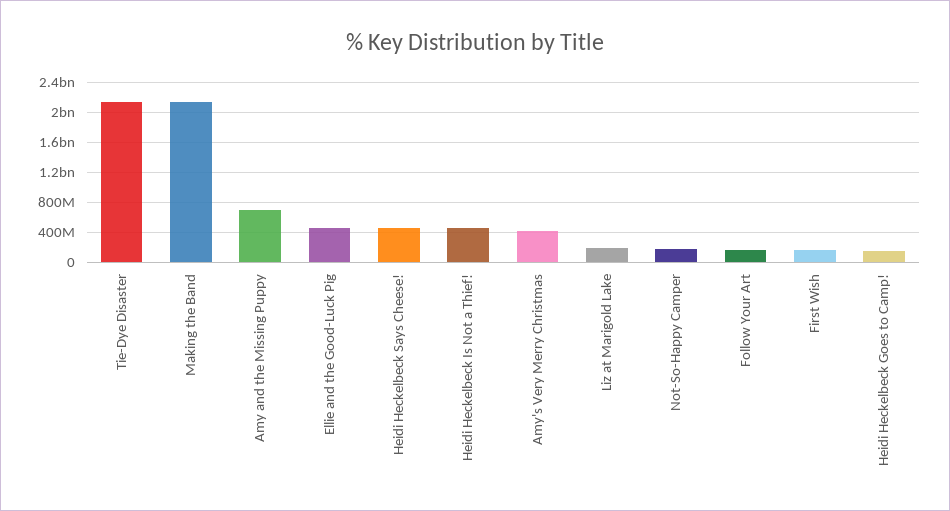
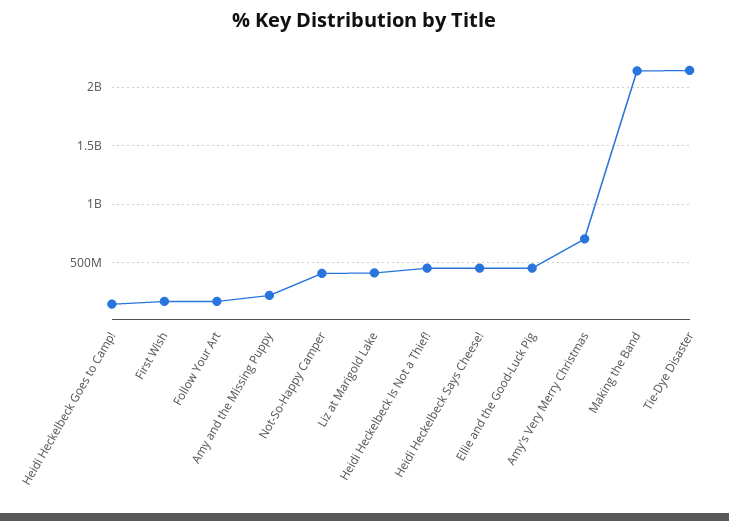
Amy and the Missing Puppy: 700000000 -> 200000000
Amy's Very Merry Christmas: 400000000 -> 700000000
Liz at Marigold Lake: 200000000 -> 400000000
Not-So-Happy Camper: 200000000 -> 400000000

